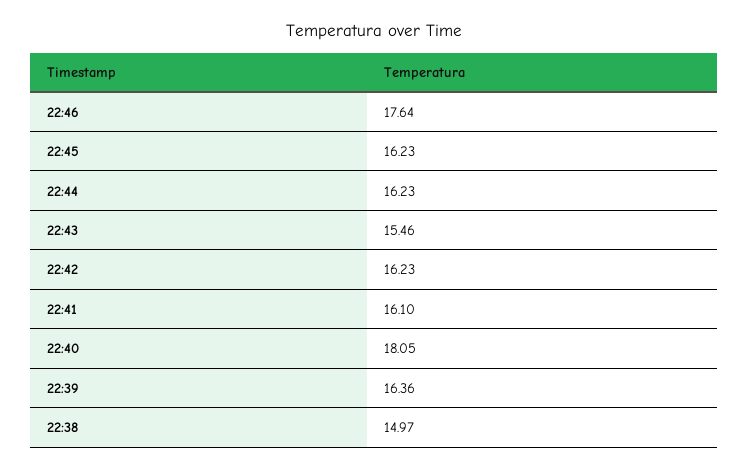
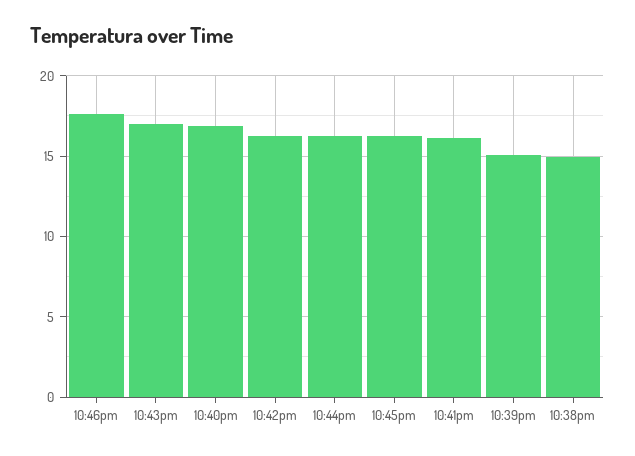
22:43: 15.46 -> 17
22:40: 18.05 -> 17
22:39: 16.36 -> 15

